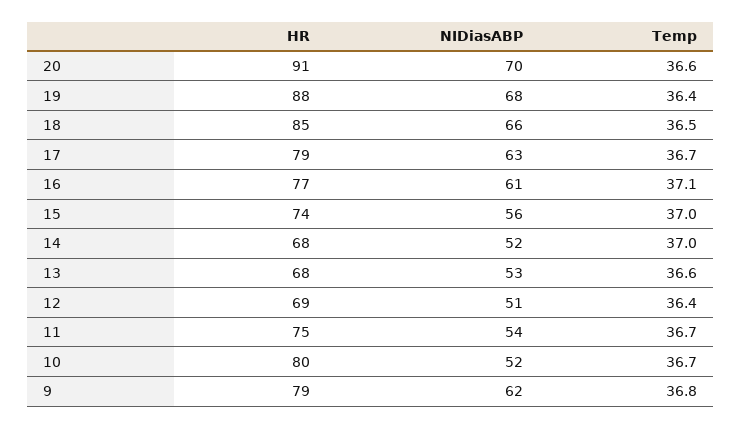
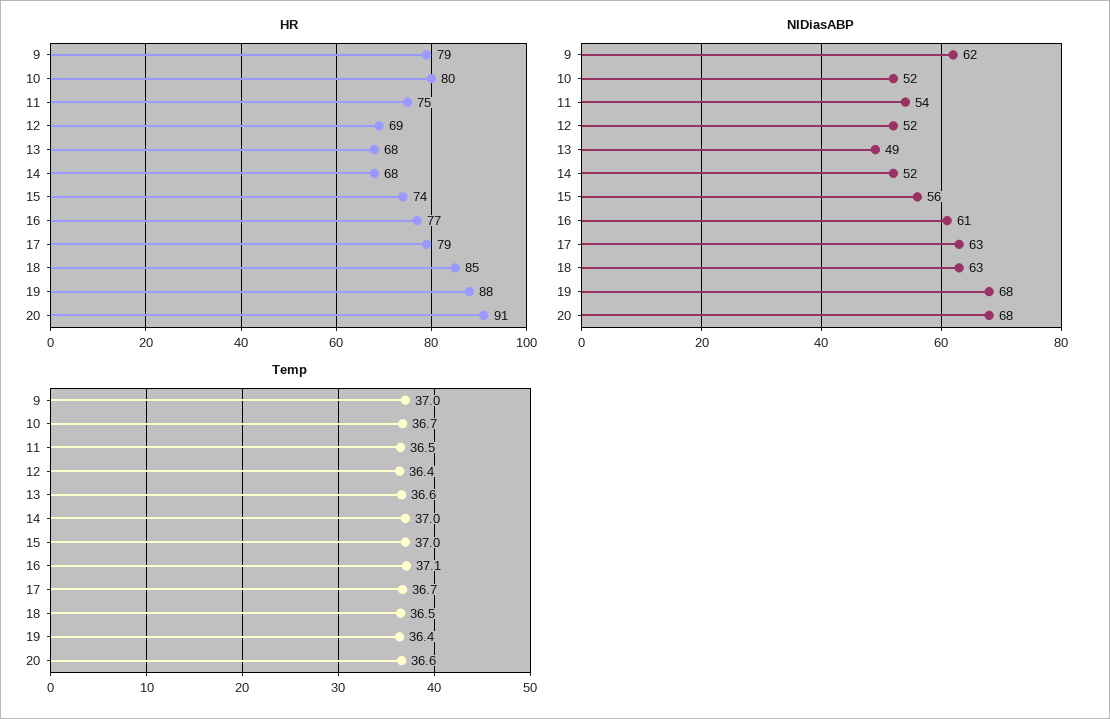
NIDiasABP, 20: 70 -> 68
NIDiasABP, 18: 66 -> 63
NIDiasABP, 13: 53 -> 49
NIDiasABP, 12: 51 -> 52
Temp, 11: 36.7 -> 36.5
Temp, 9: 36.8 -> 37

